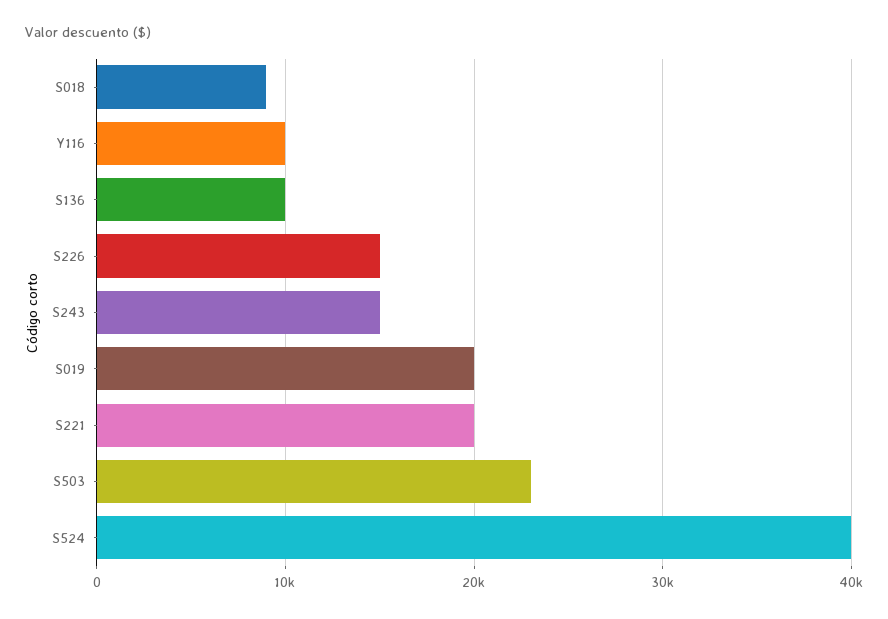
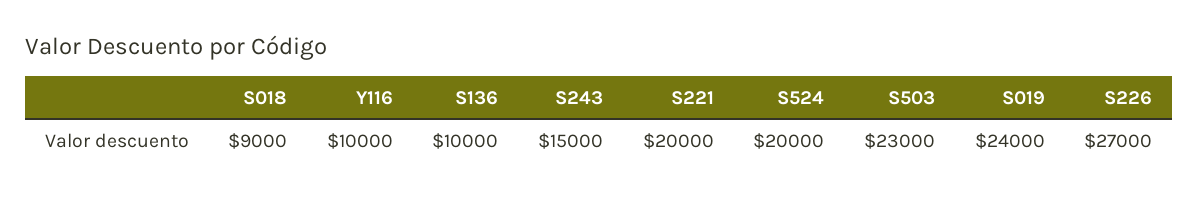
S226: 15000 -> 27000
S019: 20000 -> 24000
S524: 40000 -> 20000

